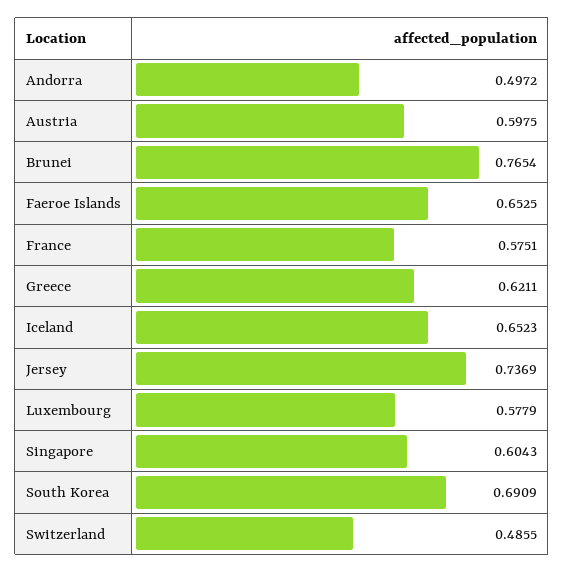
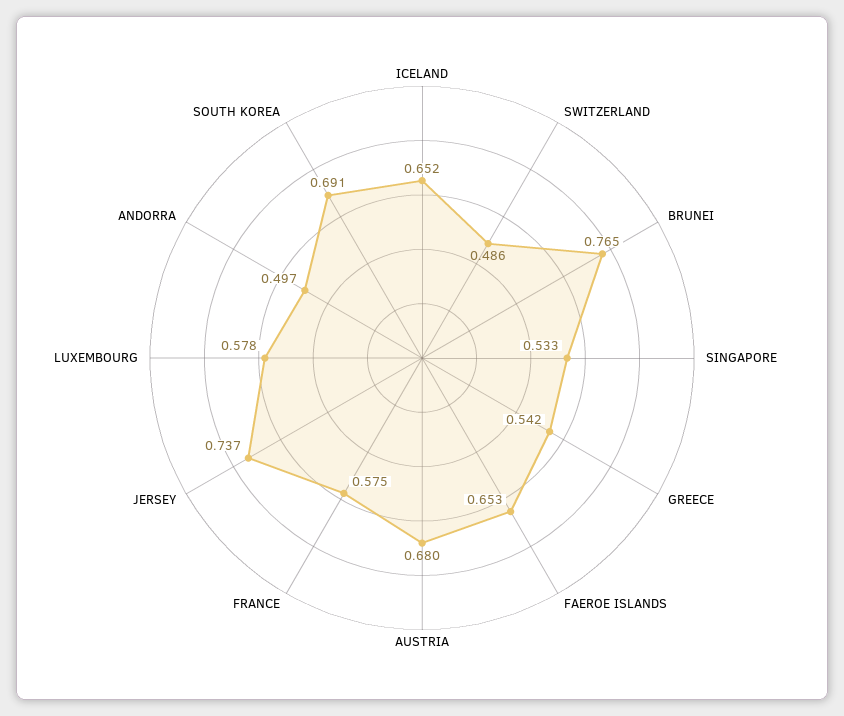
Austria: 0.5975 -> 0.68
Greece: 0.6211 -> 0.542
Singapore: 0.6043 -> 0.533

